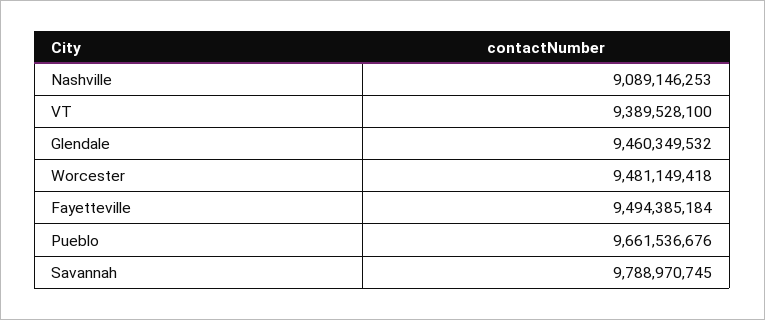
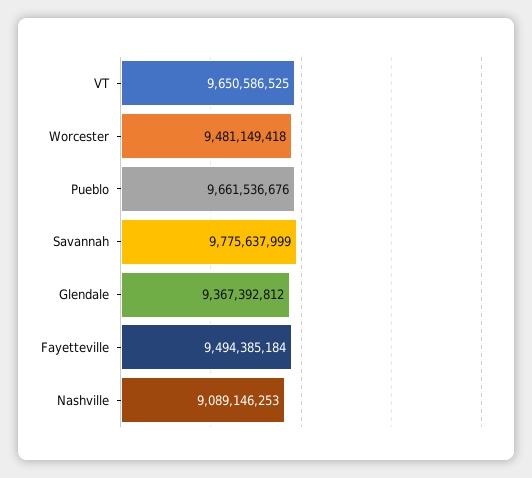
VT: 9389528100 -> 9650586525
Glendale: 9460349532 -> 9367392812
Savannah: 9788970745 -> 9775637999

